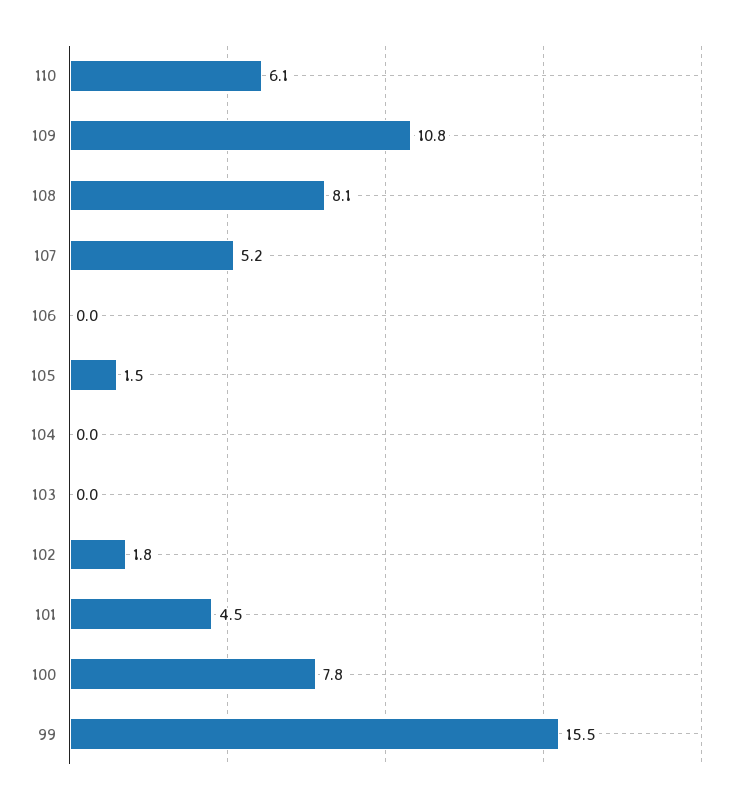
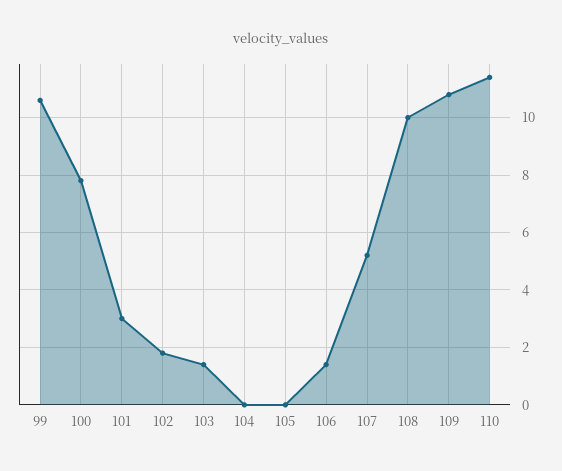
110: 6.1 -> 11.5
108: 8.1 -> 10
106: 0 -> 1.5
105: 1.5 -> 0
103: 0 -> 1.5
101: 4.5 -> 3
99: 15.5 -> 10.5

